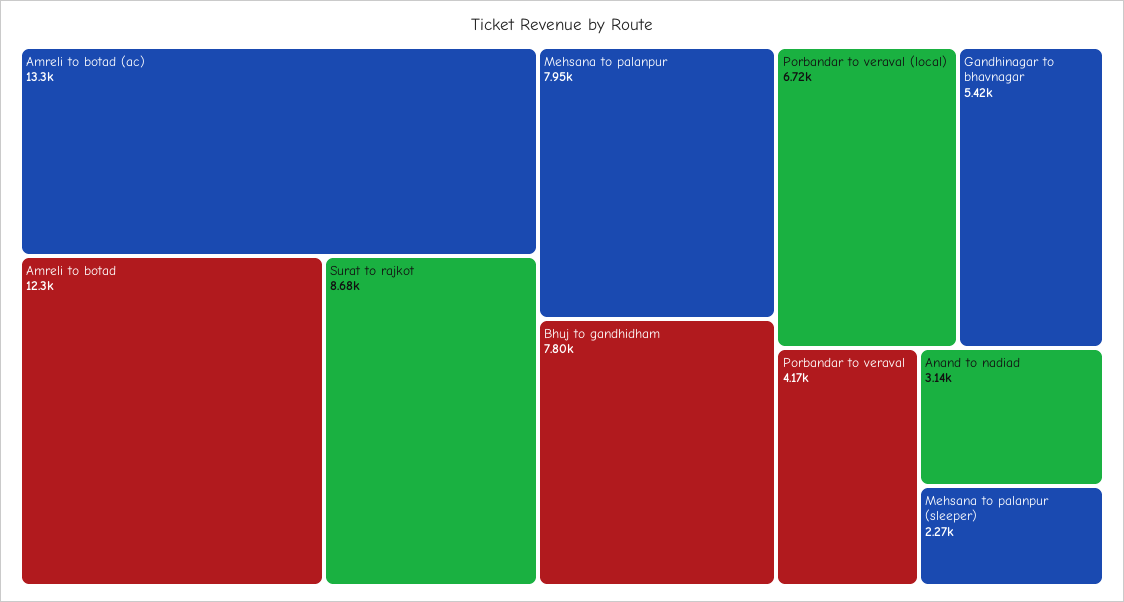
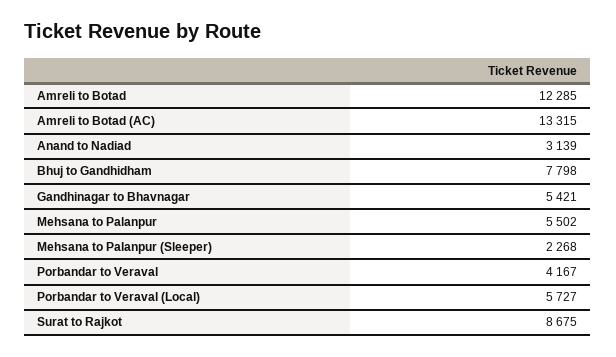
Mehsana to palanpur: 7950 -> 5502
Porbandar to veraval (local): 6720 -> 5727

